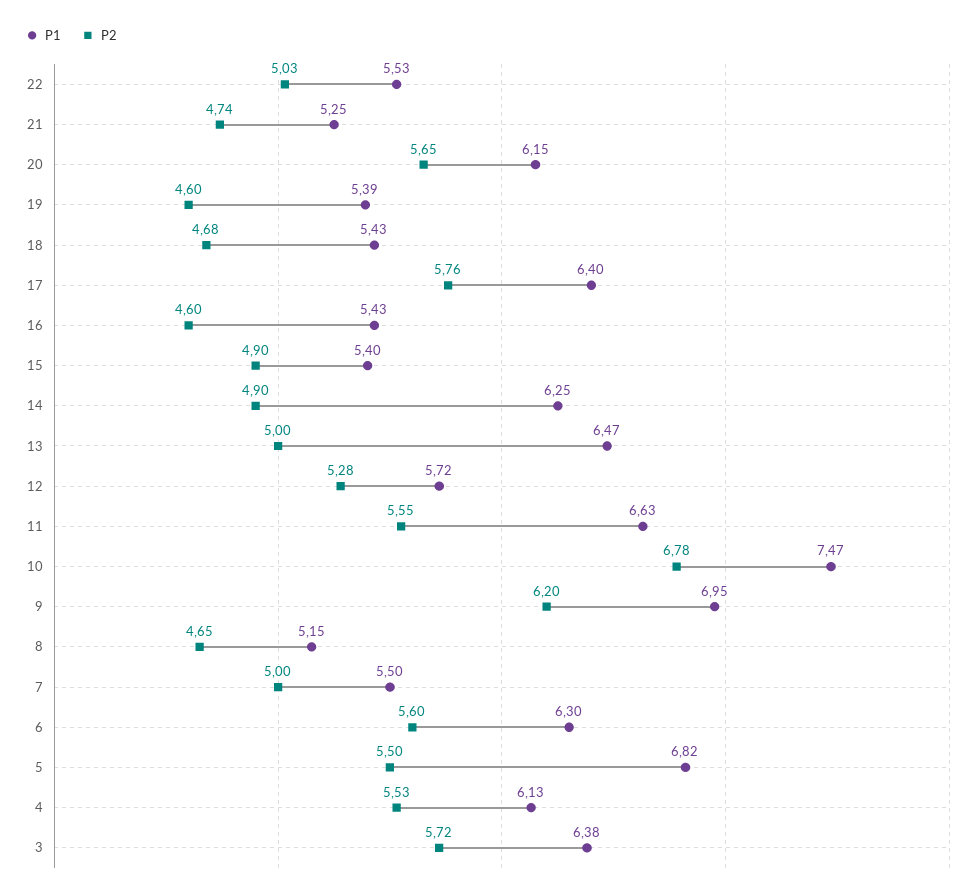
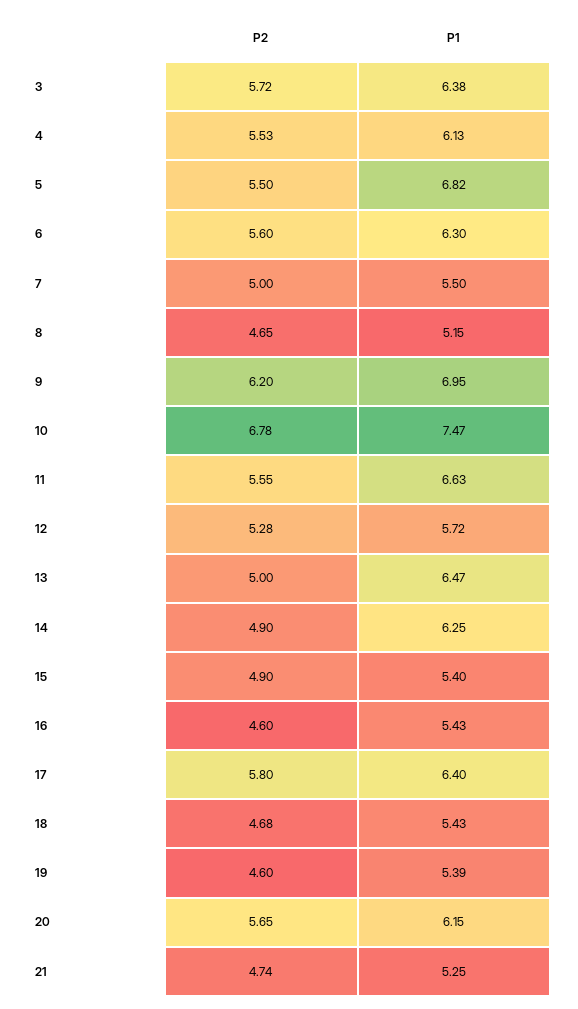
P1, 22: 5.53 -> none
P2, 22: 5.03 -> none
P2, 17: 5.76 -> 5.8

